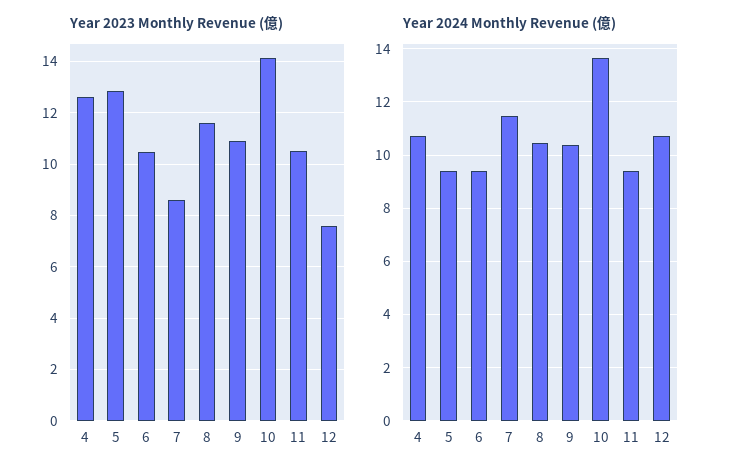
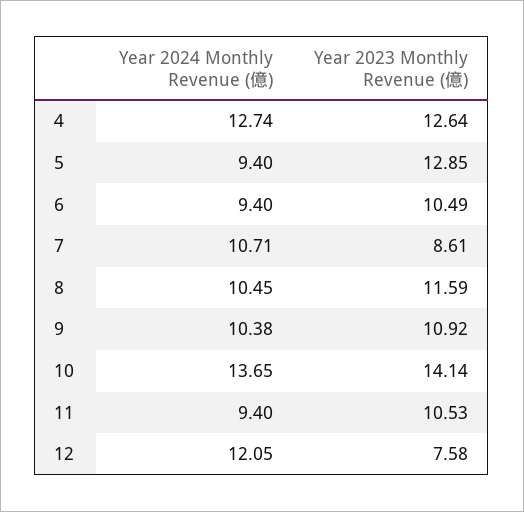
Year 2024 Monthly Revenue (億), 4: 10.75 -> 12.74
Year 2024 Monthly Revenue (億), 7: 11.5 -> 10.71
Year 2024 Monthly Revenue (億), 12: 10.75 -> 12.05

